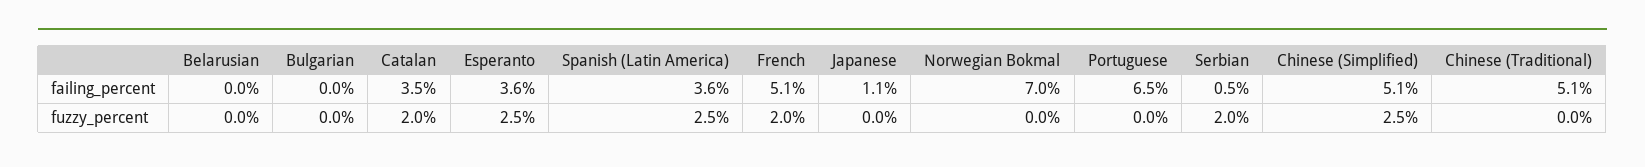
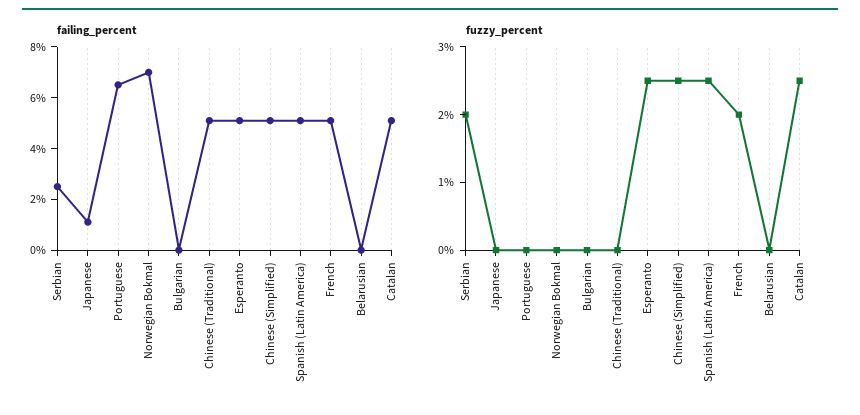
failing_percent, Catalan: 3.5 -> 5
failing_percent, Esperanto: 3.6 -> 5
failing_percent, Spanish (Latin America): 3.6 -> 5
failing_percent, Serbian: 0.5 -> 2.5
fuzzy_percent, Catalan: 2 -> 2.5

